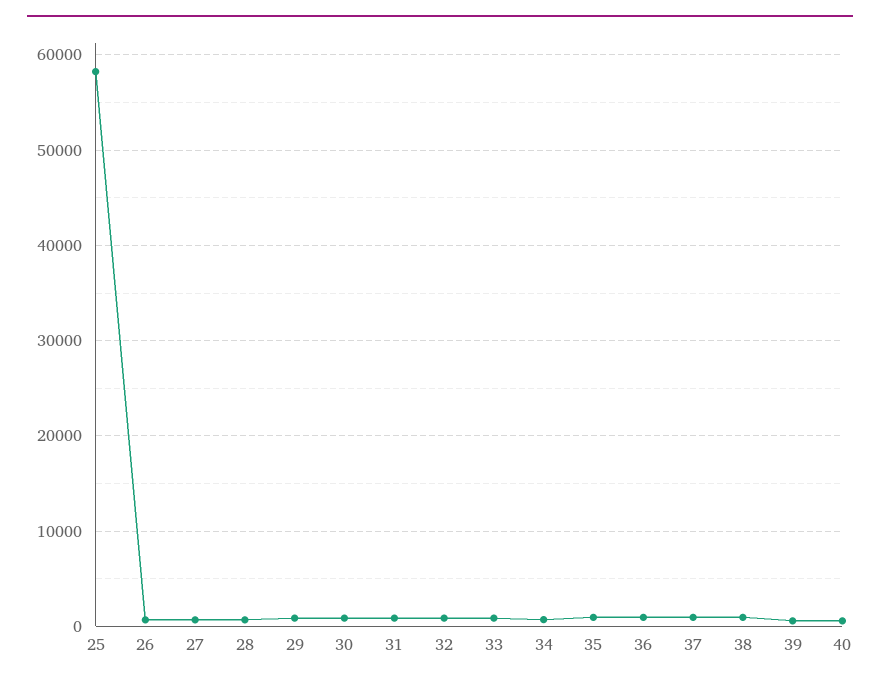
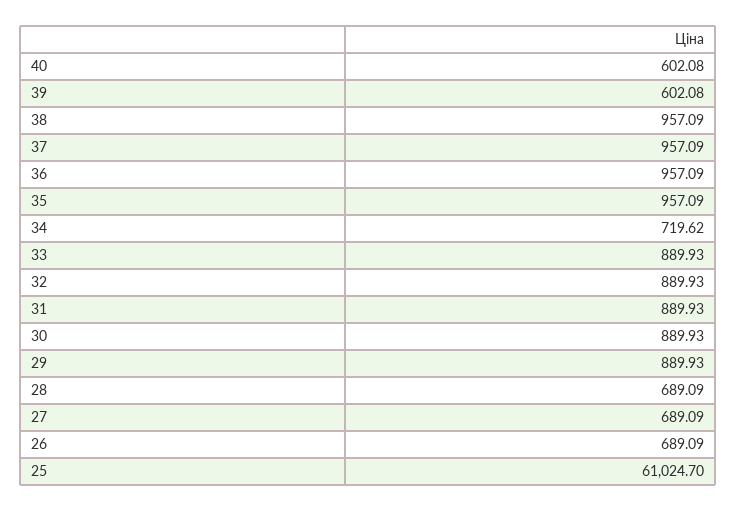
25: 58000 -> 61024.7

